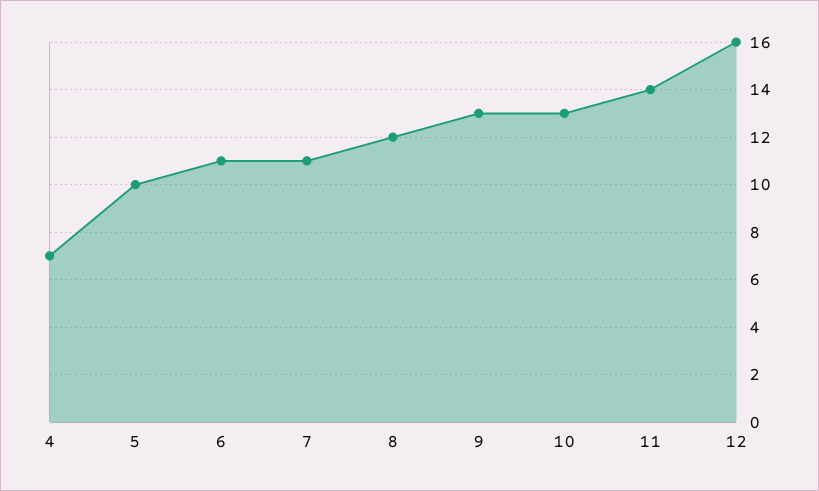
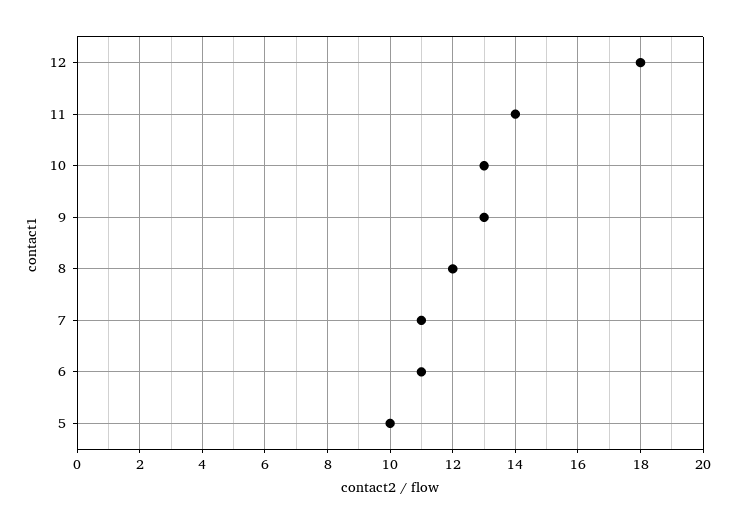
4: 7 -> none
12: 16 -> 18

